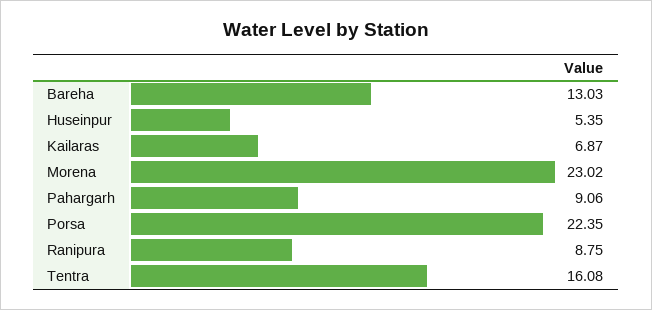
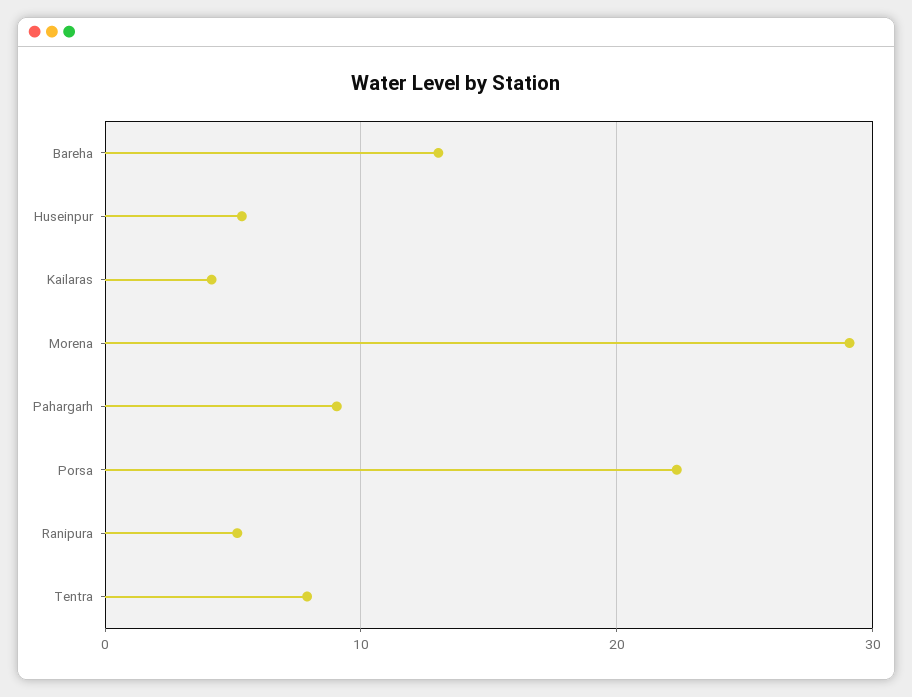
Kailaras: 6.87 -> 4
Morena: 23.02 -> 29
Ranipura: 8.75 -> 5
Tentra: 16.08 -> 8

